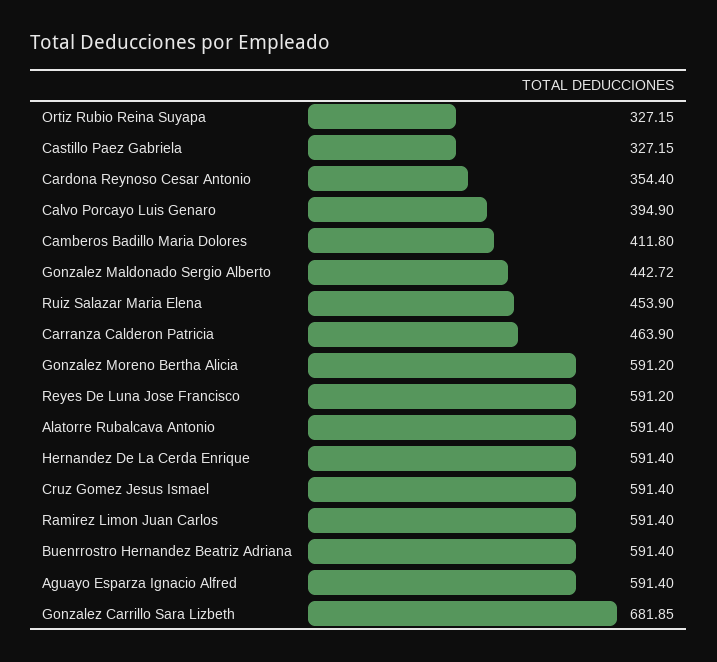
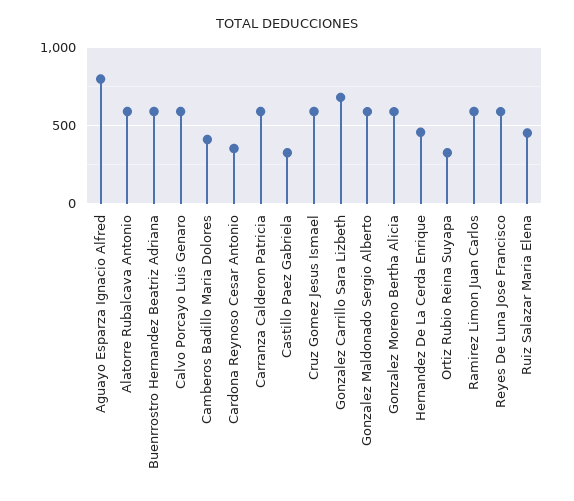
Calvo Porcayo Luis Genaro: 394.9 -> 600
Gonzalez Maldonado Sergio Alberto: 442.72 -> 600
Carranza Calderon Patricia: 463.9 -> 600
Hernandez De La Cerda Enrique: 591.4 -> 450
Aguayo Esparza Ignacio Alfred: 591.4 -> 800

